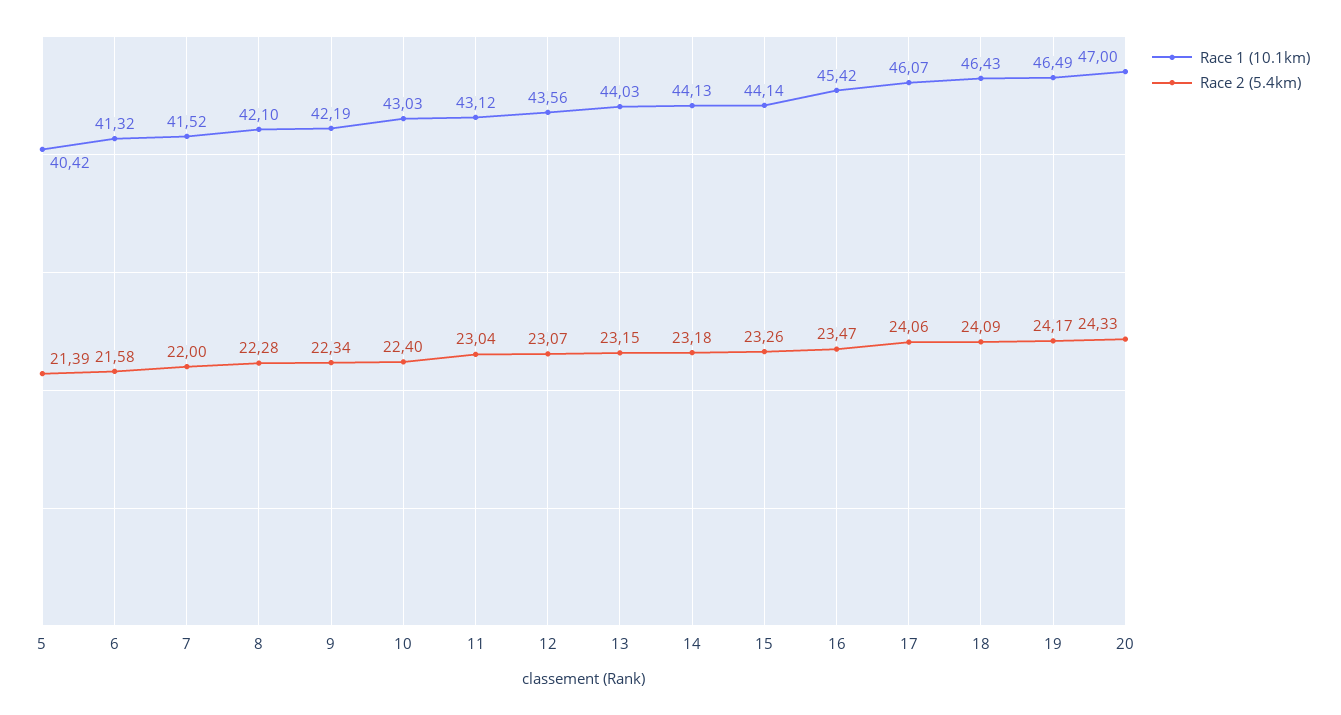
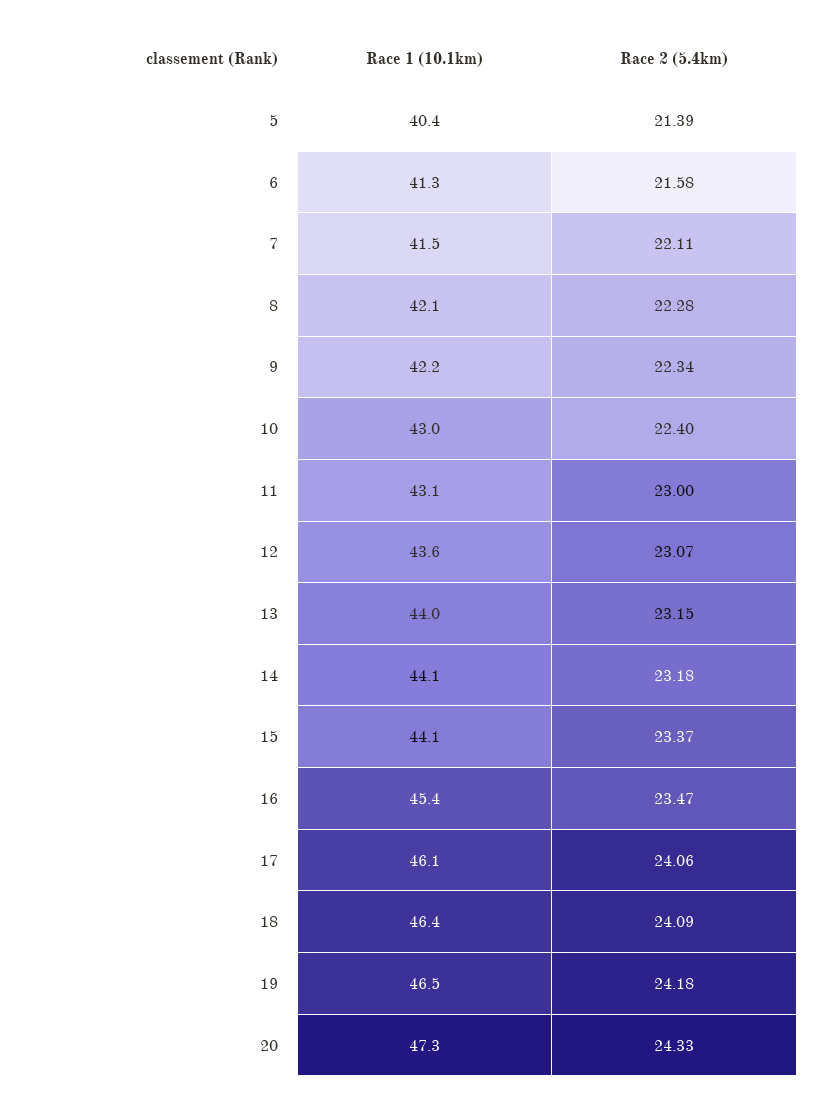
Race 2 (5.4km), 7: 22 -> 22.11
Race 2 (5.4km), 11: 23.04 -> 23
Race 2 (5.4km), 15: 23.26 -> 23.37
Race 2 (5.4km), 19: 24.17 -> 24.18
Race 1 (10.1km), 20: 47 -> 47.3

